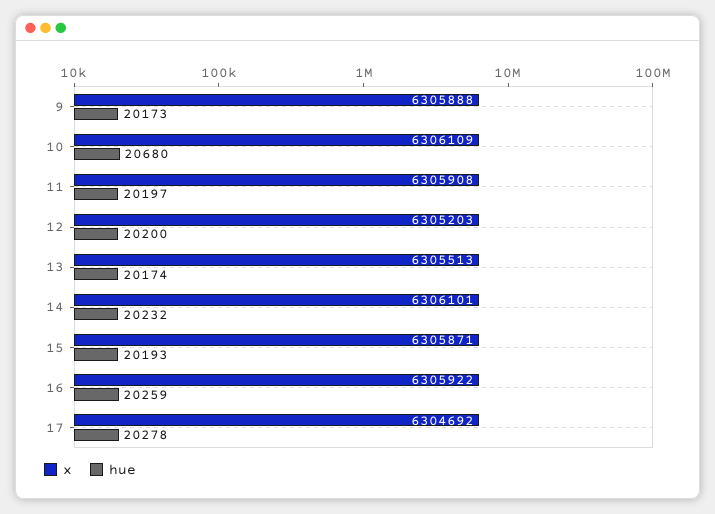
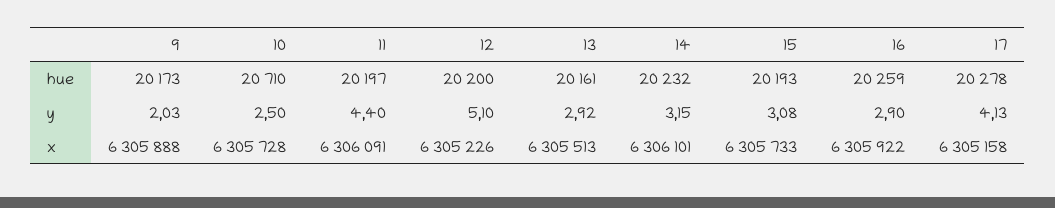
x, 10: 6306109 -> 6305728
hue, 10: 20680 -> 20710
x, 11: 6305908 -> 6306091
x, 12: 6305203 -> 6305226
hue, 13: 20174 -> 20161
x, 15: 6305871 -> 6305733
x, 17: 6304692 -> 6305158
y, 9: none -> 2.03
y, 10: none -> 2.5
y, 11: none -> 4.4
y, 12: none -> 5.1
y, 13: none -> 2.92
y, 14: none -> 3.15
y, 15: none -> 3.08
y, 16: none -> 2.9
y, 17: none -> 4.13

